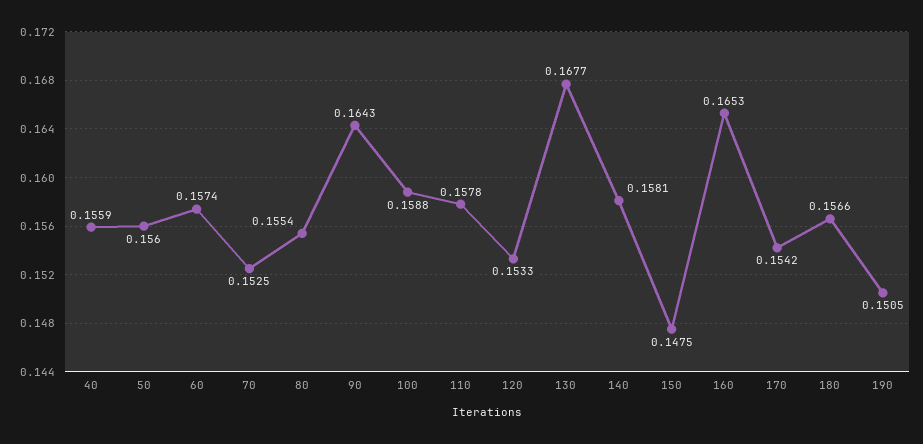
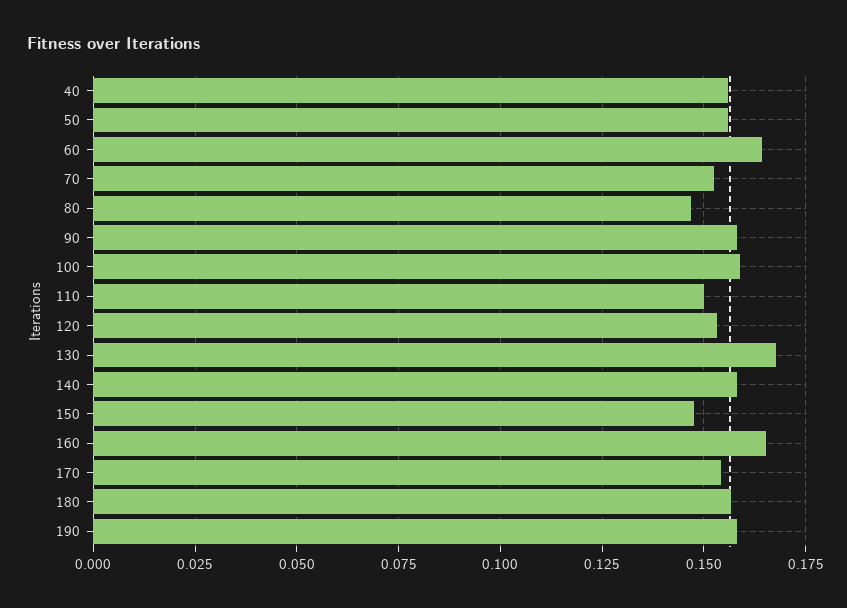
60: 0.1574 -> 0.165
80: 0.1554 -> 0.1475
90: 0.1643 -> 0.1575
110: 0.1578 -> 0.15
190: 0.1505 -> 0.1575

